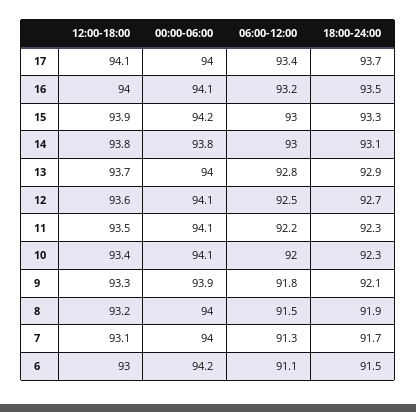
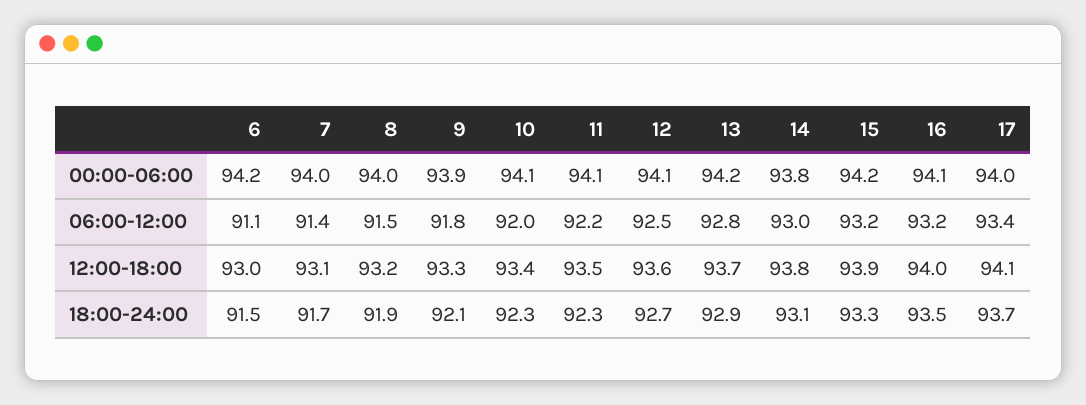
06:00-12:00, 15: 93 -> 93.2
00:00-06:00, 13: 94 -> 94.2
06:00-12:00, 7: 91.3 -> 91.4

